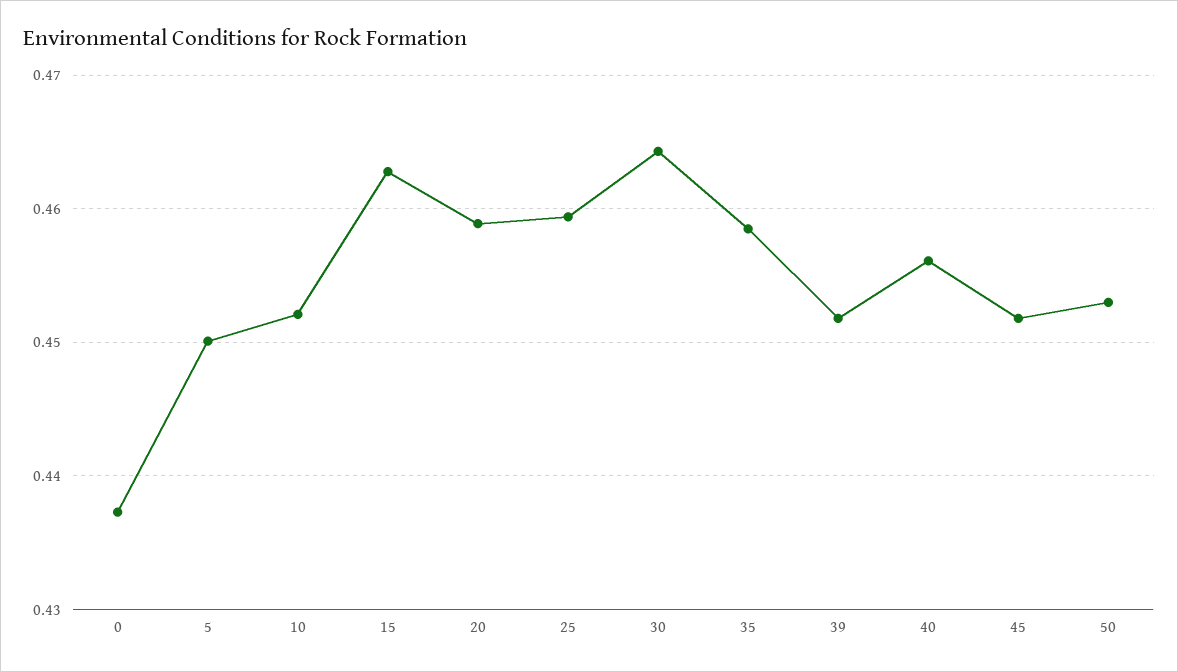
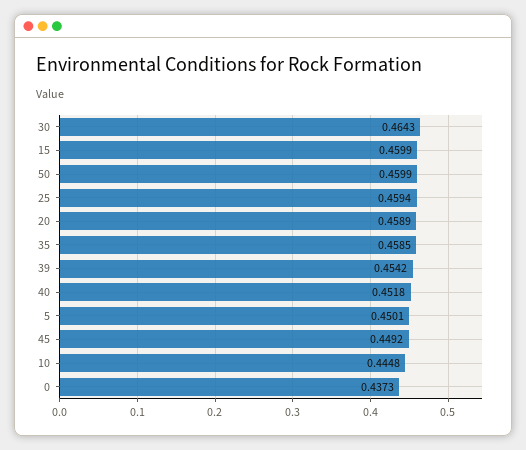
10: 0.452 -> 0.4448
15: 0.463 -> 0.4599
39: 0.452 -> 0.4542
40: 0.456 -> 0.4518
45: 0.452 -> 0.4492
50: 0.453 -> 0.4599

